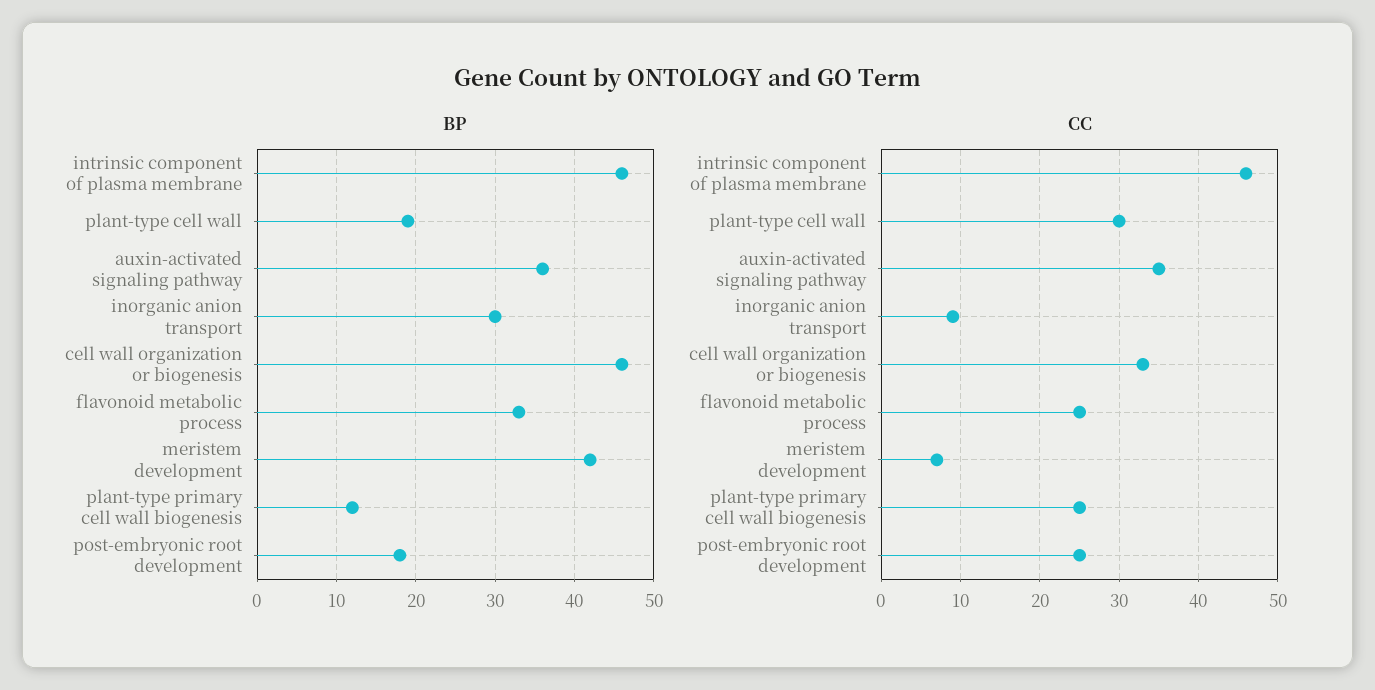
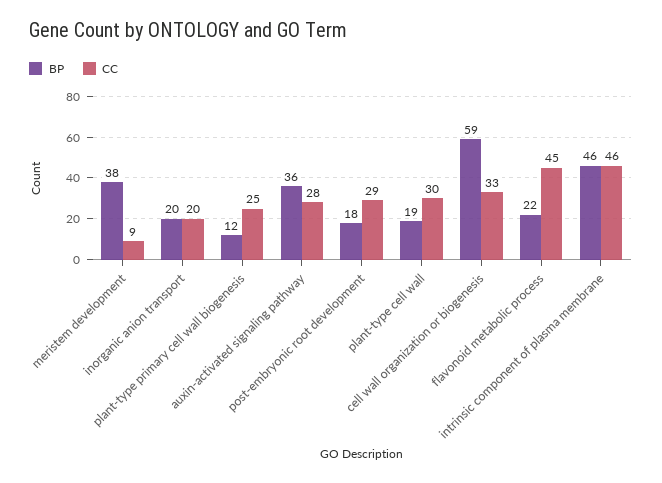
BP, inorganic anion transport: 30 -> 20
BP, cell wall organization or biogenesis: 46 -> 59
BP, flavonoid metabolic process: 33 -> 22
BP, meristem development: 42 -> 38
CC, auxin-activated signaling pathway: 35 -> 28
CC, inorganic anion transport: 9 -> 20
CC, flavonoid metabolic process: 25 -> 45
CC, meristem development: 7 -> 9
CC, post-embryonic root development: 25 -> 29

